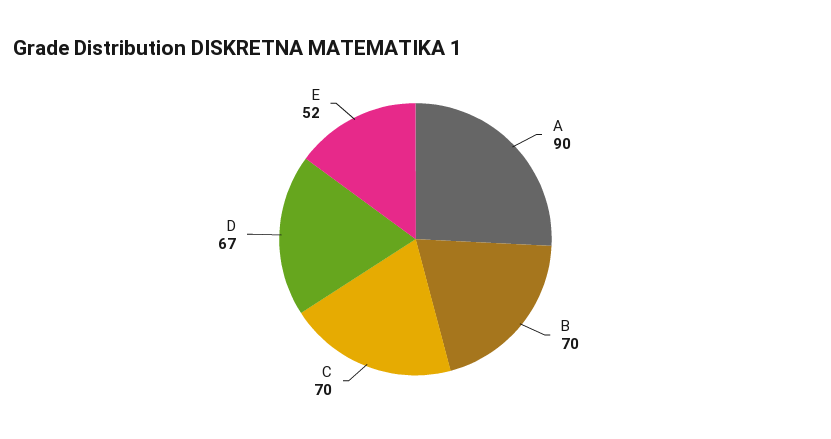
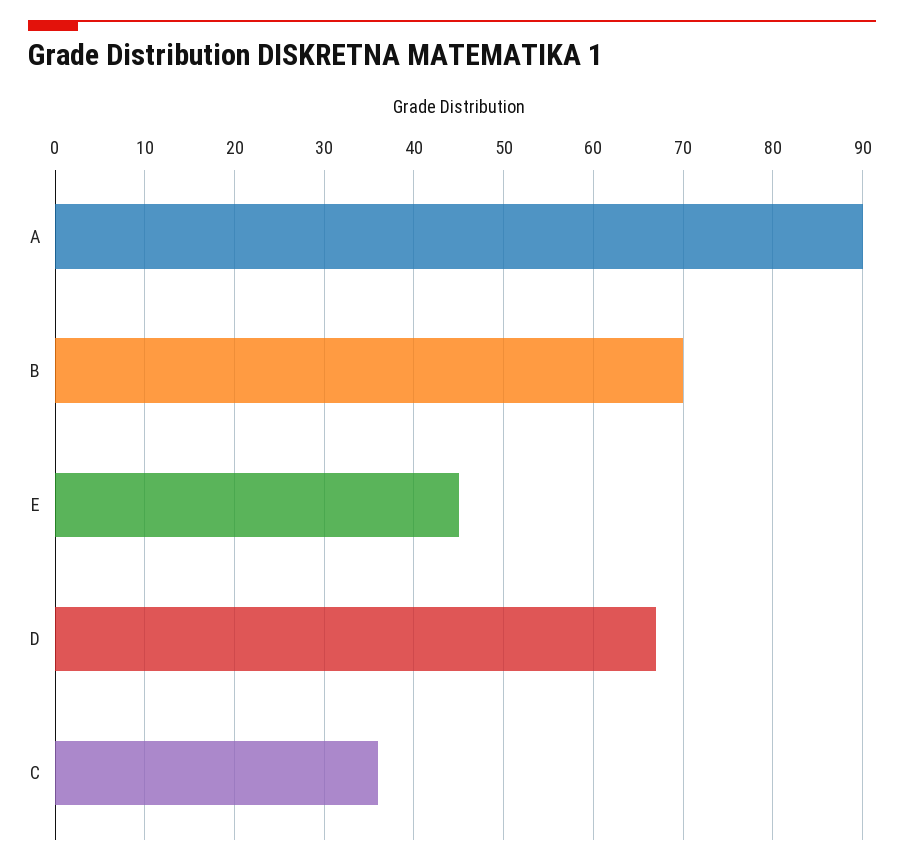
C: 70 -> 36
E: 52 -> 45

